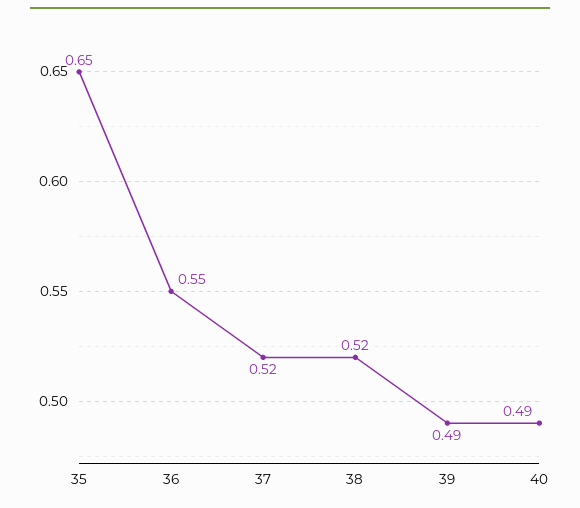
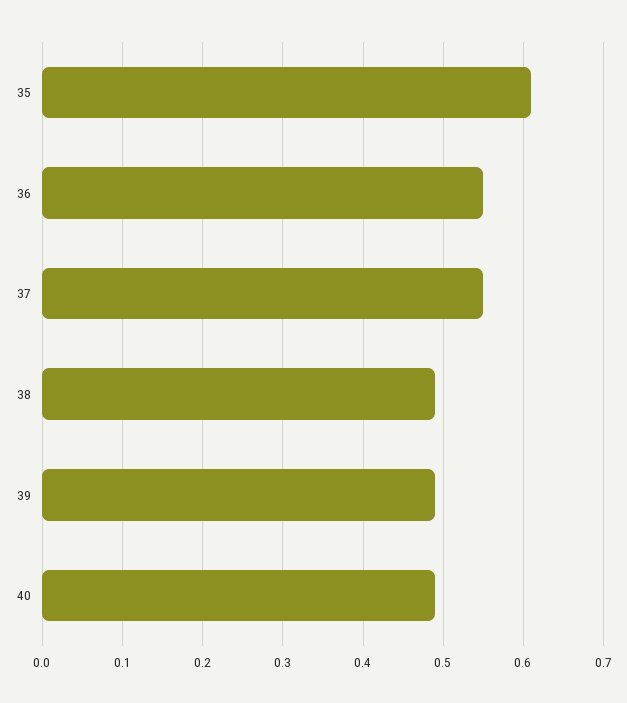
35: 0.65 -> 0.61
37: 0.52 -> 0.55
38: 0.52 -> 0.49

